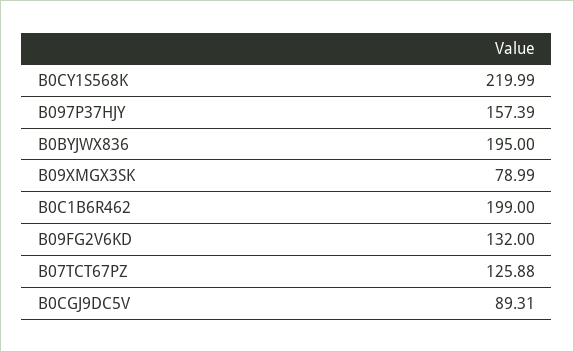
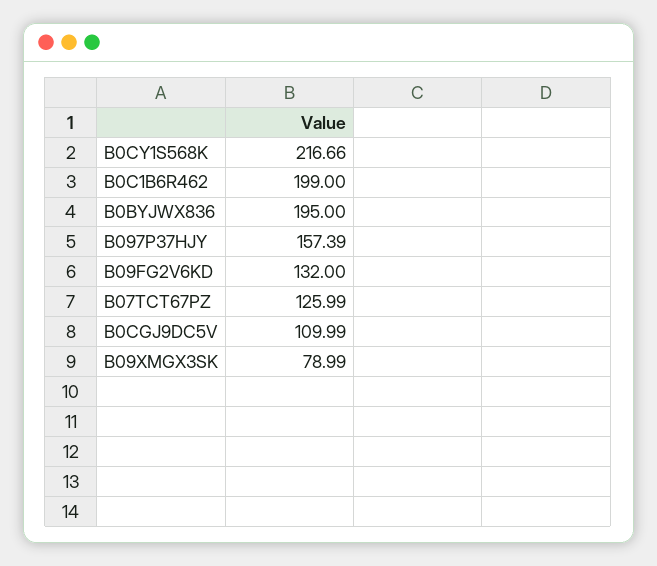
B0CY1S568K: 219.99 -> 216.66
B07TCT67PZ: 125.88 -> 125.99
B0CGJ9DC5V: 89.31 -> 109.99

